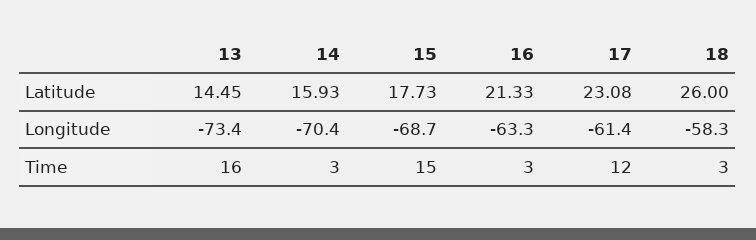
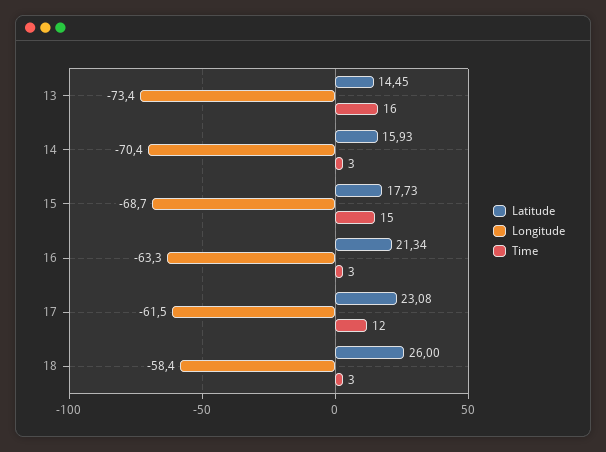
Latitude, 16: 21.33 -> 21.34
Longitude, 17: -61.4 -> -61.5
Longitude, 18: -58.3 -> -58.4

